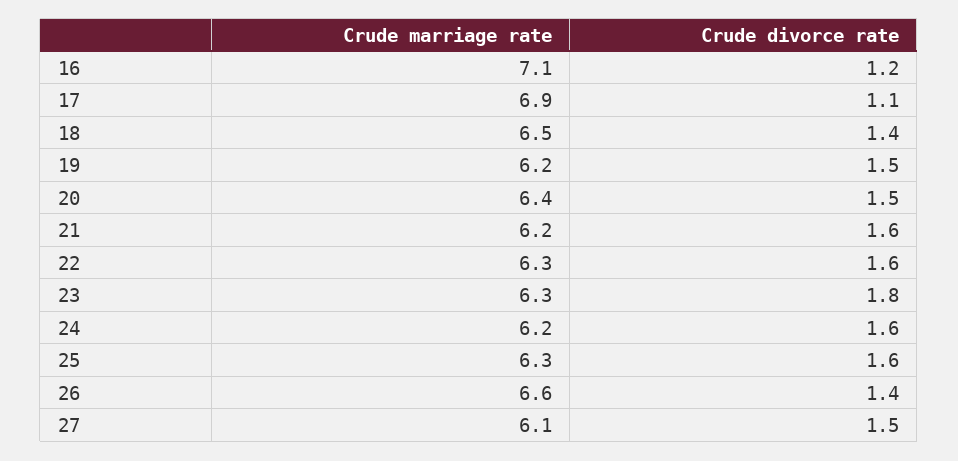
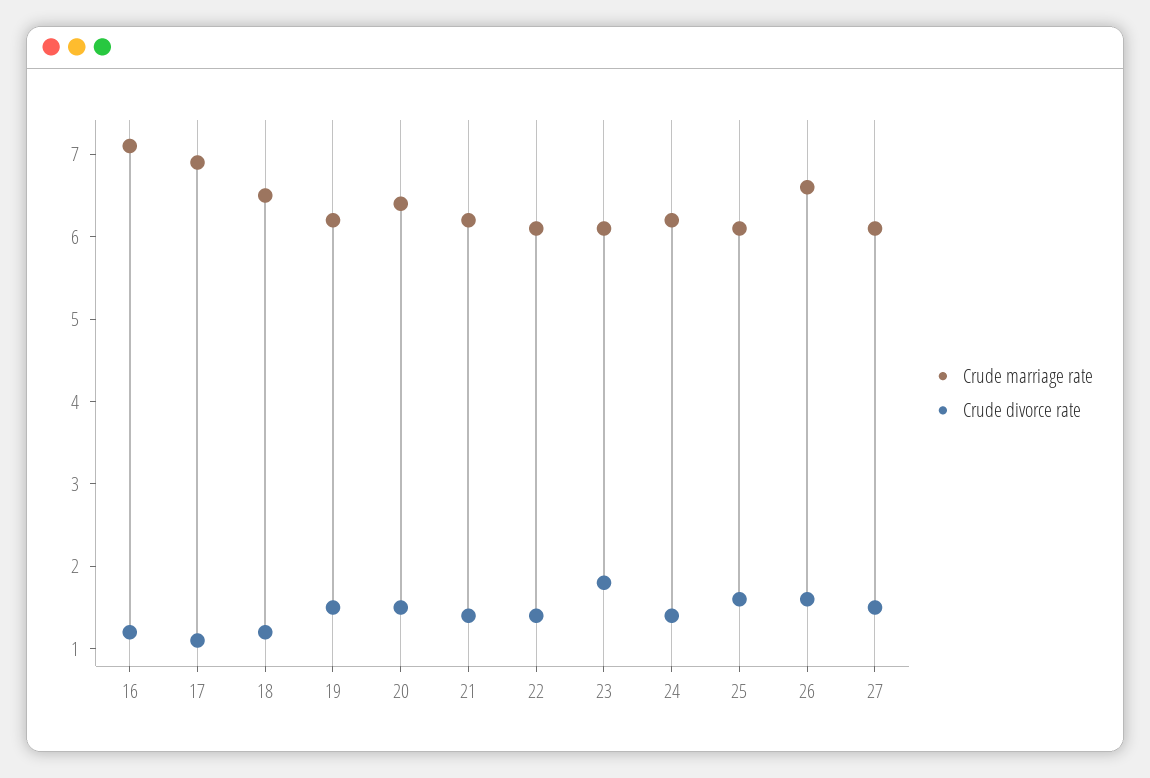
Crude divorce rate, 18: 1.4 -> 1.2
Crude divorce rate, 21: 1.6 -> 1.4
Crude marriage rate, 22: 6.3 -> 6.1
Crude divorce rate, 22: 1.6 -> 1.4
Crude marriage rate, 23: 6.3 -> 6.1
Crude divorce rate, 24: 1.6 -> 1.4
Crude marriage rate, 25: 6.3 -> 6.1
Crude divorce rate, 26: 1.4 -> 1.6

